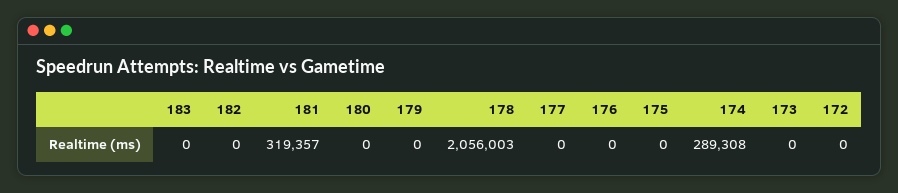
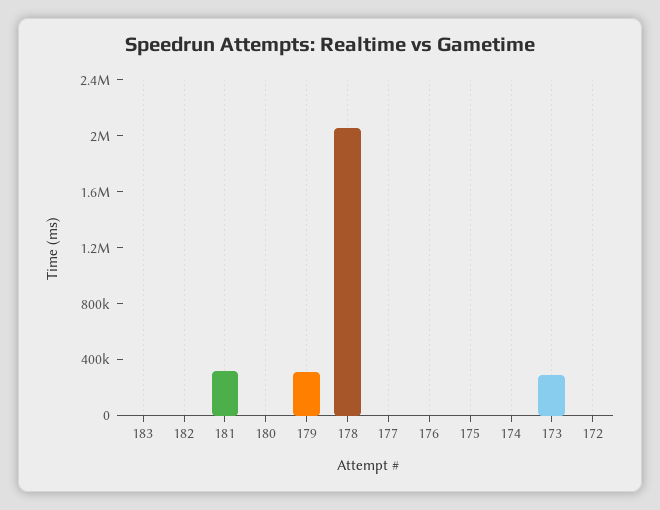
179: 0 -> 300000
174: 289308 -> 0
173: 0 -> 300000

